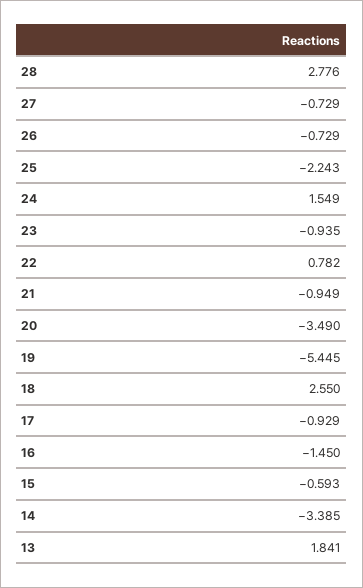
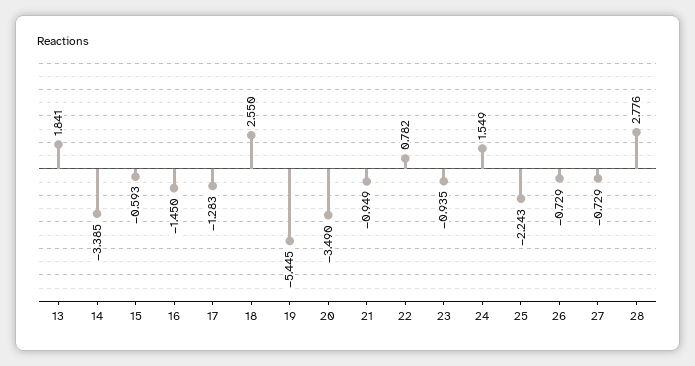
17: -0.929 -> -1.283

